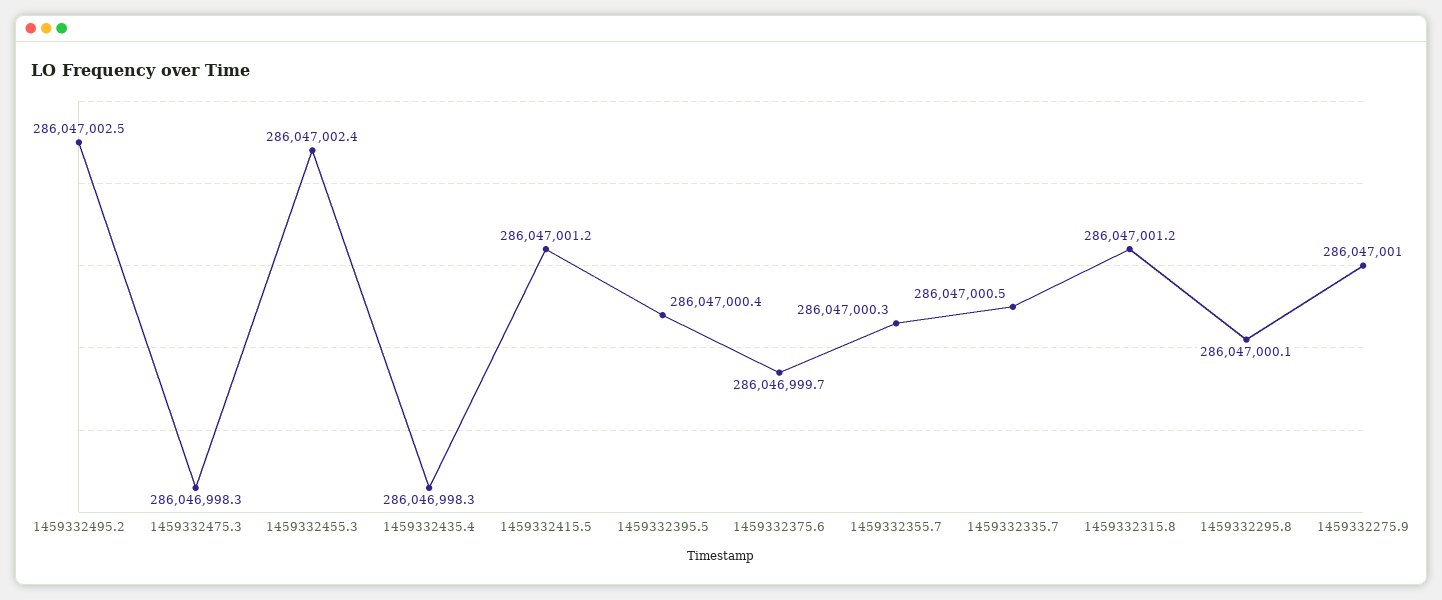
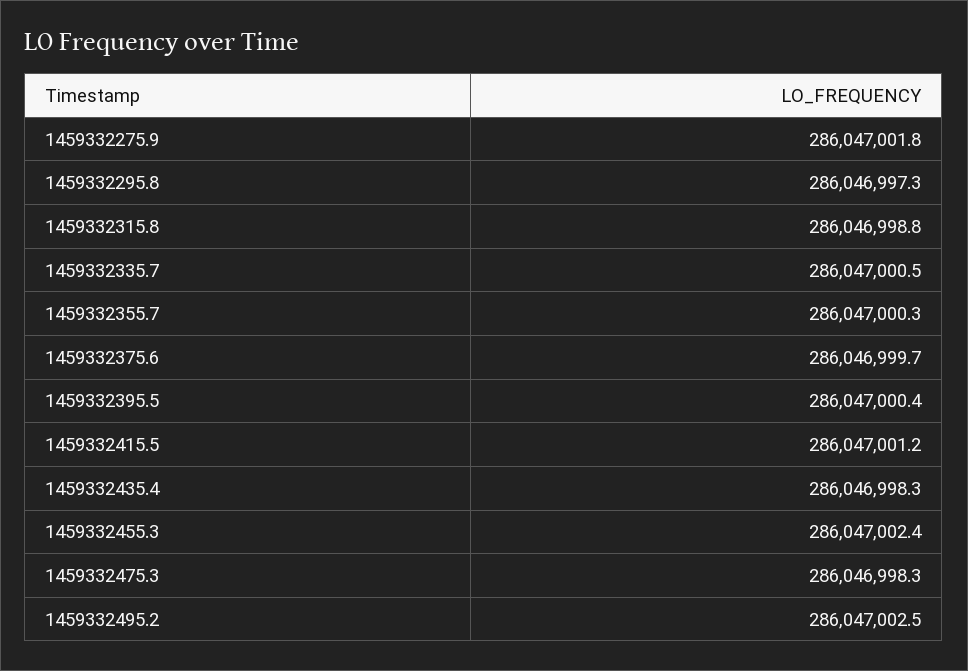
1459332315.8: 286047001.2 -> 286046998.8
1459332295.8: 286047000.1 -> 286046997.3
1459332275.9: 286047001 -> 286047001.8

